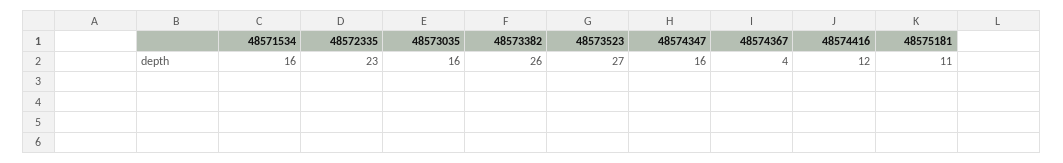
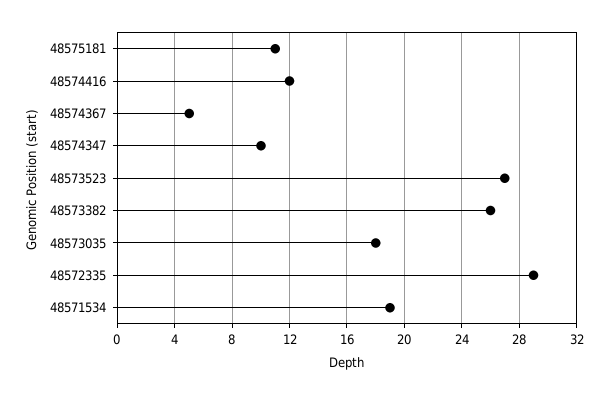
48571534: 16 -> 19
48572335: 23 -> 29
48573035: 16 -> 18
48574347: 16 -> 10
48574367: 4 -> 5

